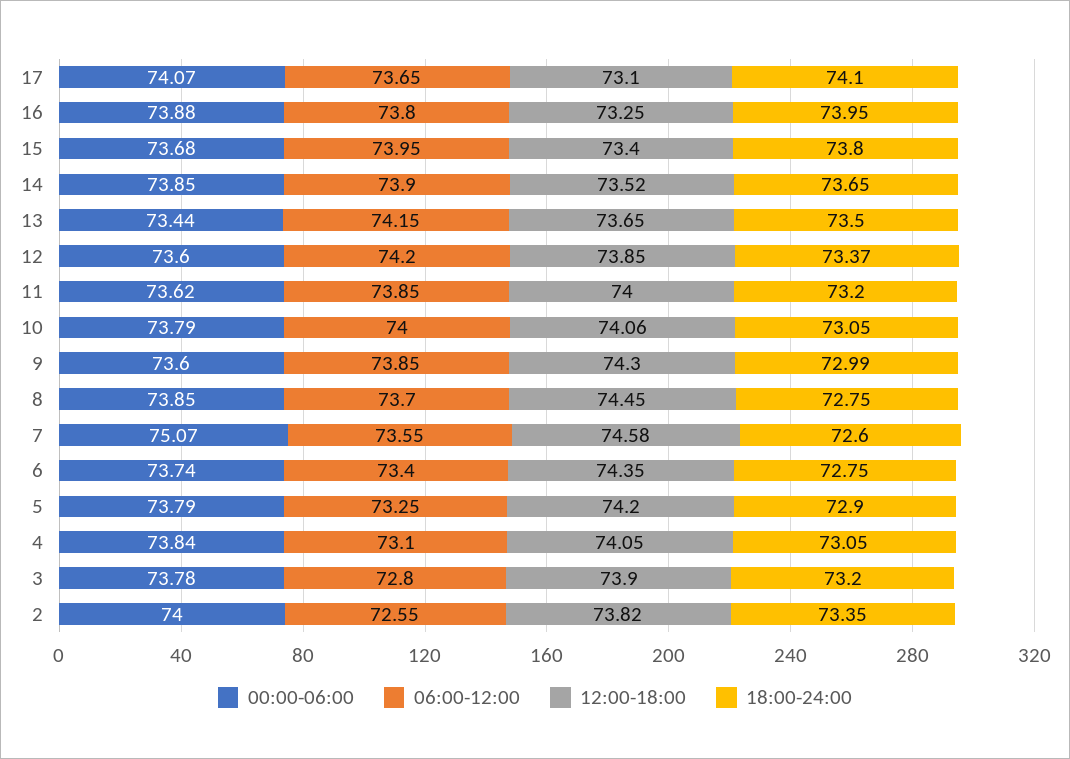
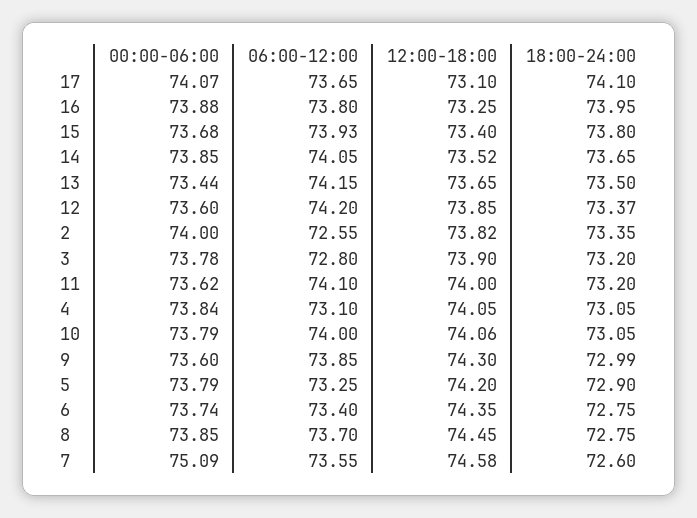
06:00-12:00, 15: 73.95 -> 73.93
06:00-12:00, 14: 73.9 -> 74.05
06:00-12:00, 11: 73.85 -> 74.1
00:00-06:00, 7: 75.07 -> 75.09

